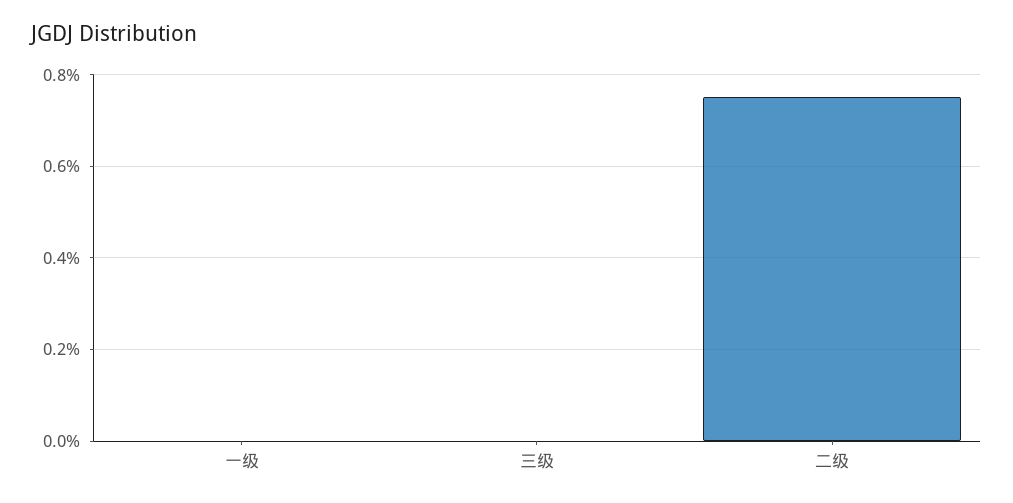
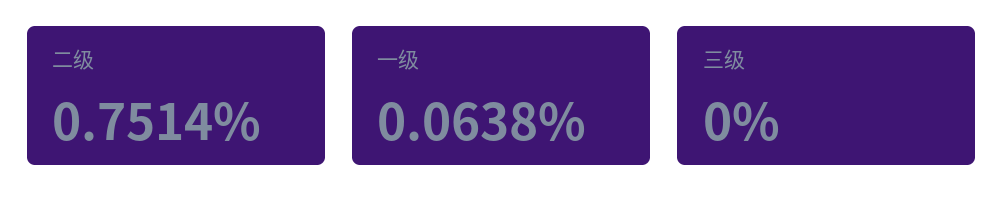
一级: 0 -> 0.0638

